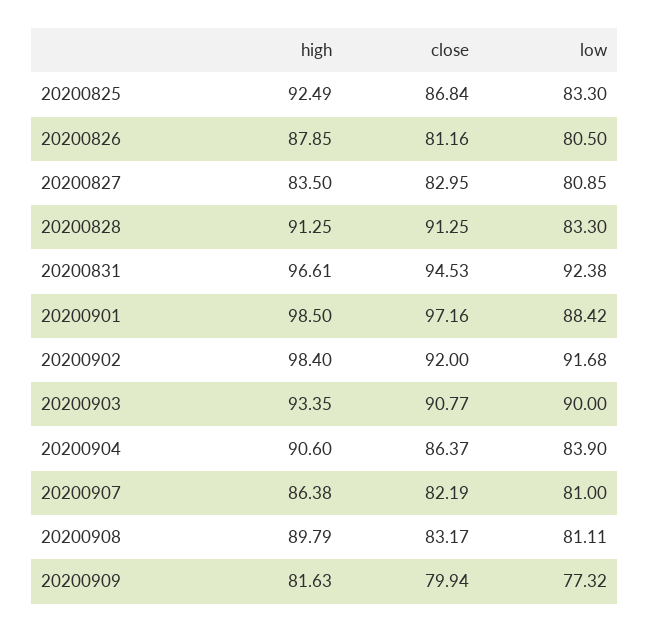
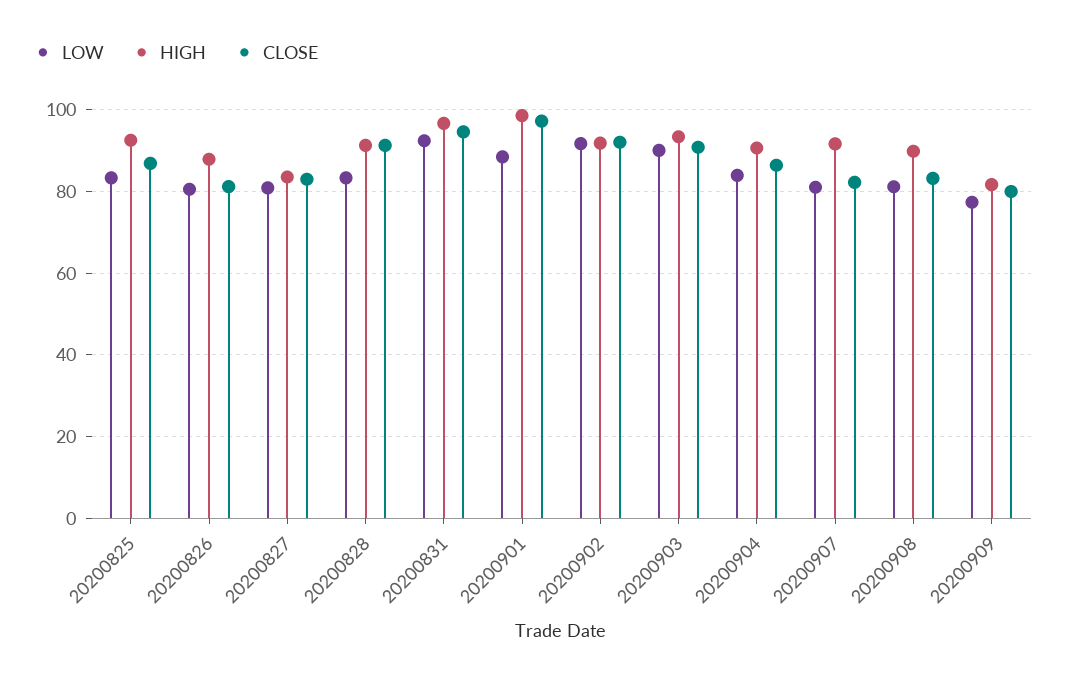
high, 20200902: 98.4 -> 92
high, 20200907: 86.38 -> 92

